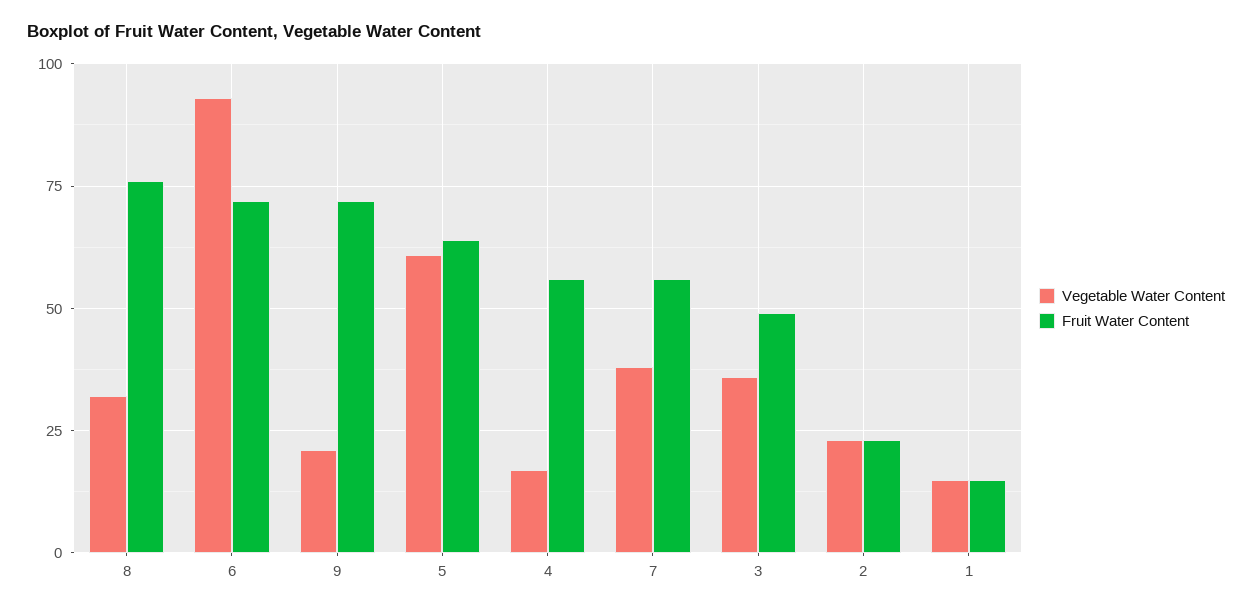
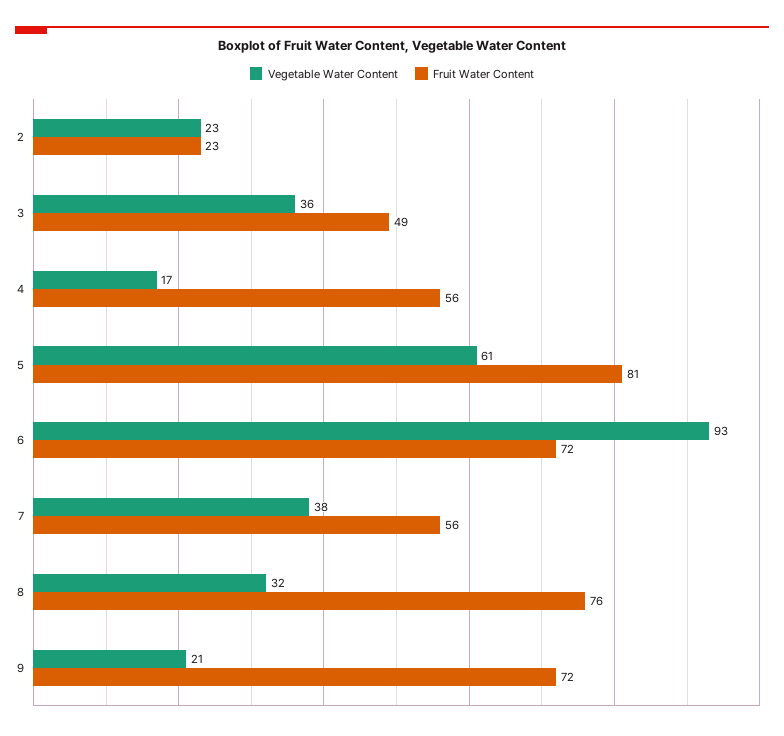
Fruit Water Content, 5: 65 -> 81
Vegetable Water Content, 1: 15 -> none
Fruit Water Content, 1: 15 -> none

